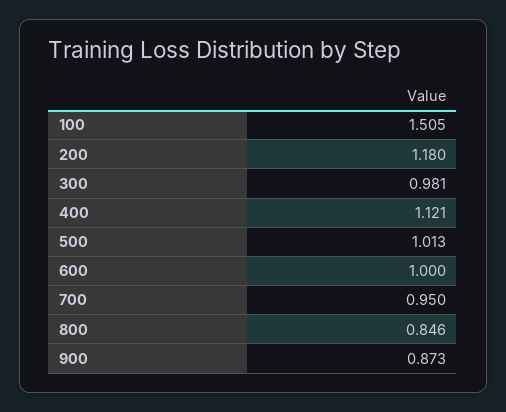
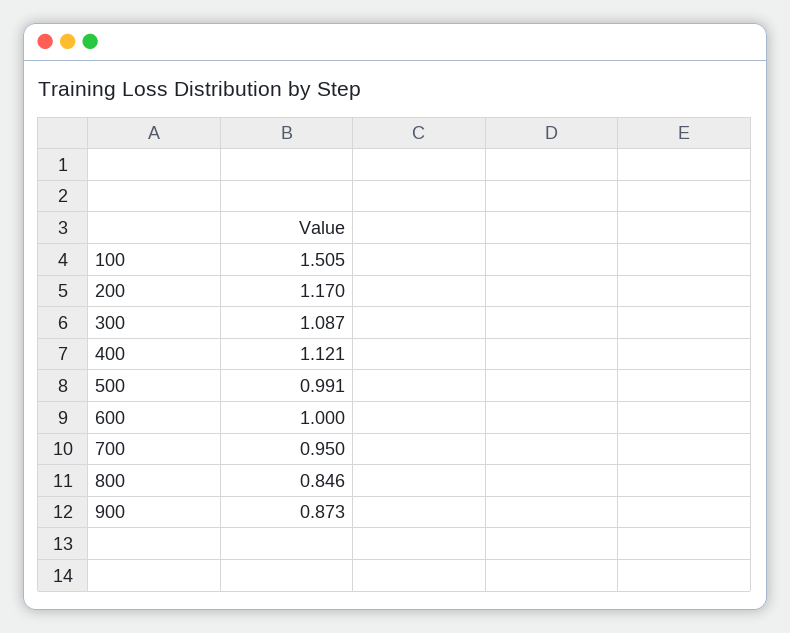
200: 1.18 -> 1.17
300: 0.981 -> 1.087
500: 1.013 -> 0.991

